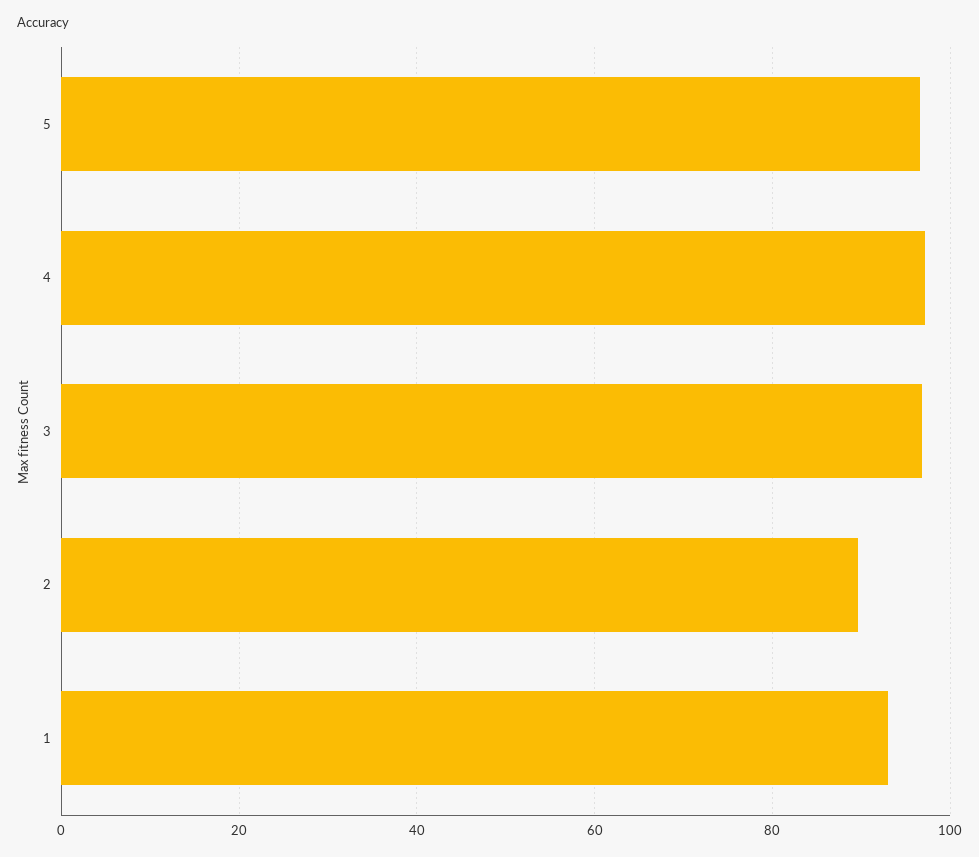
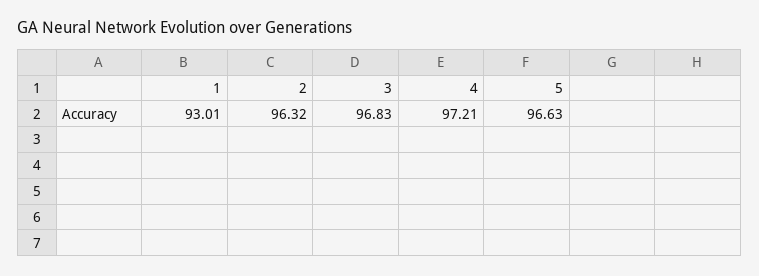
2: 90 -> 96.32

